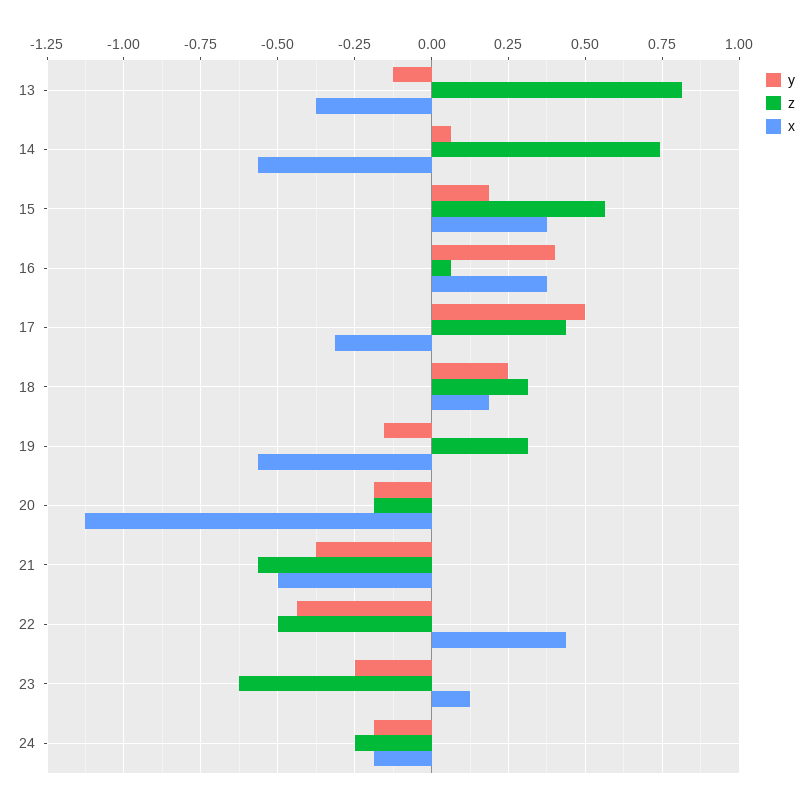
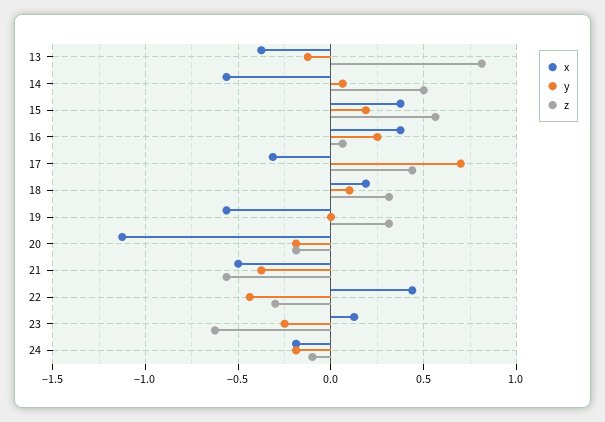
z, 14: 0.75 -> 0.5
y, 16: 0.4 -> 0.25
y, 17: 0.5 -> 0.7
y, 18: 0.25 -> 0.1
y, 19: -0.15 -> 0
z, 22: -0.5 -> -0.3
z, 24: -0.25 -> -0.1

